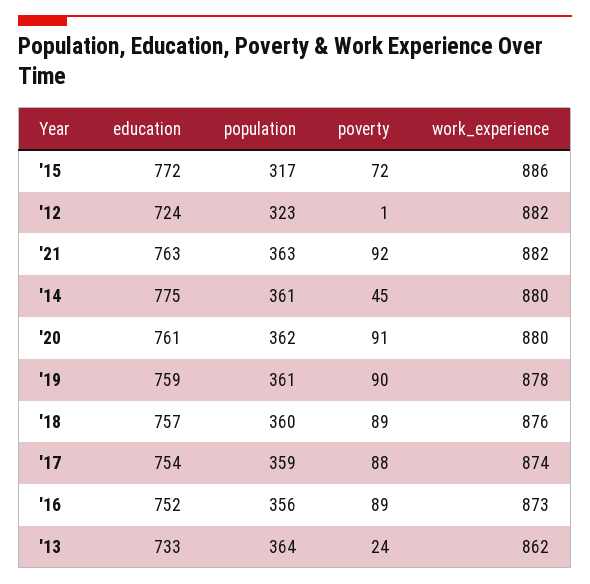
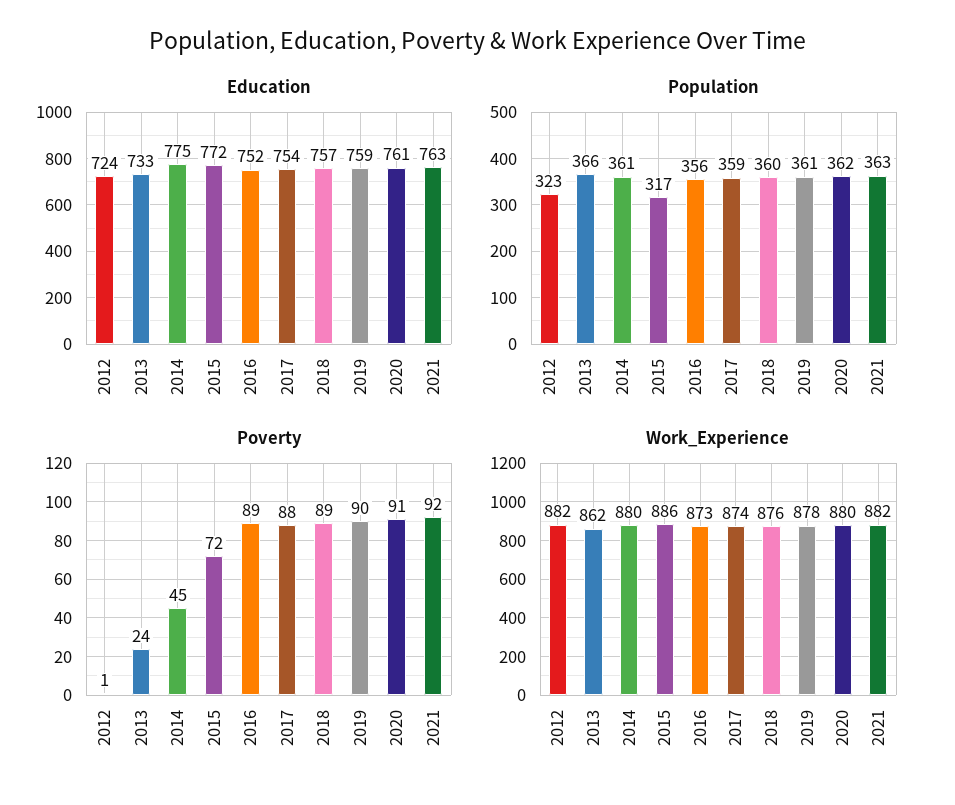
population, '13: 364 -> 366

